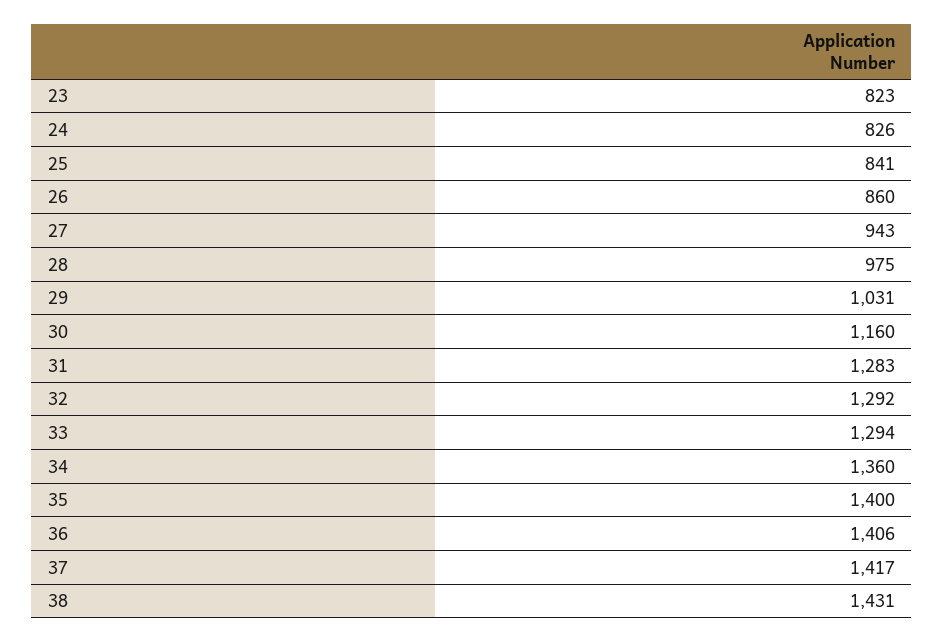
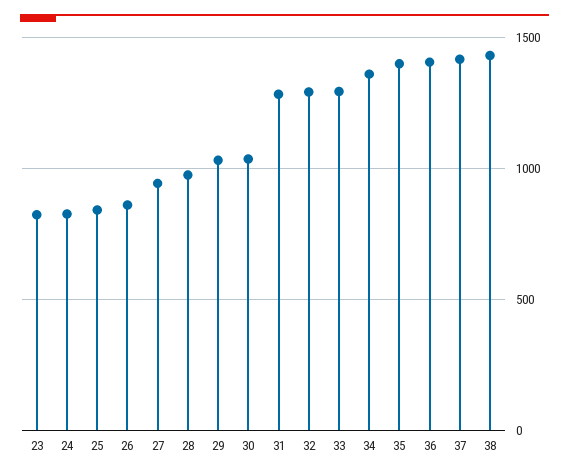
30: 1160 -> 1050

